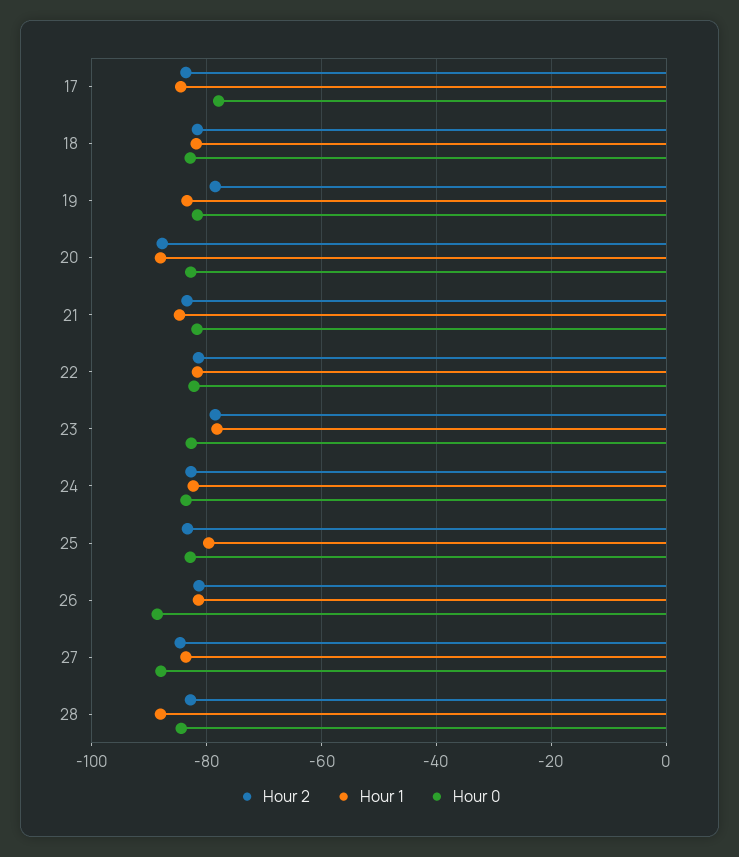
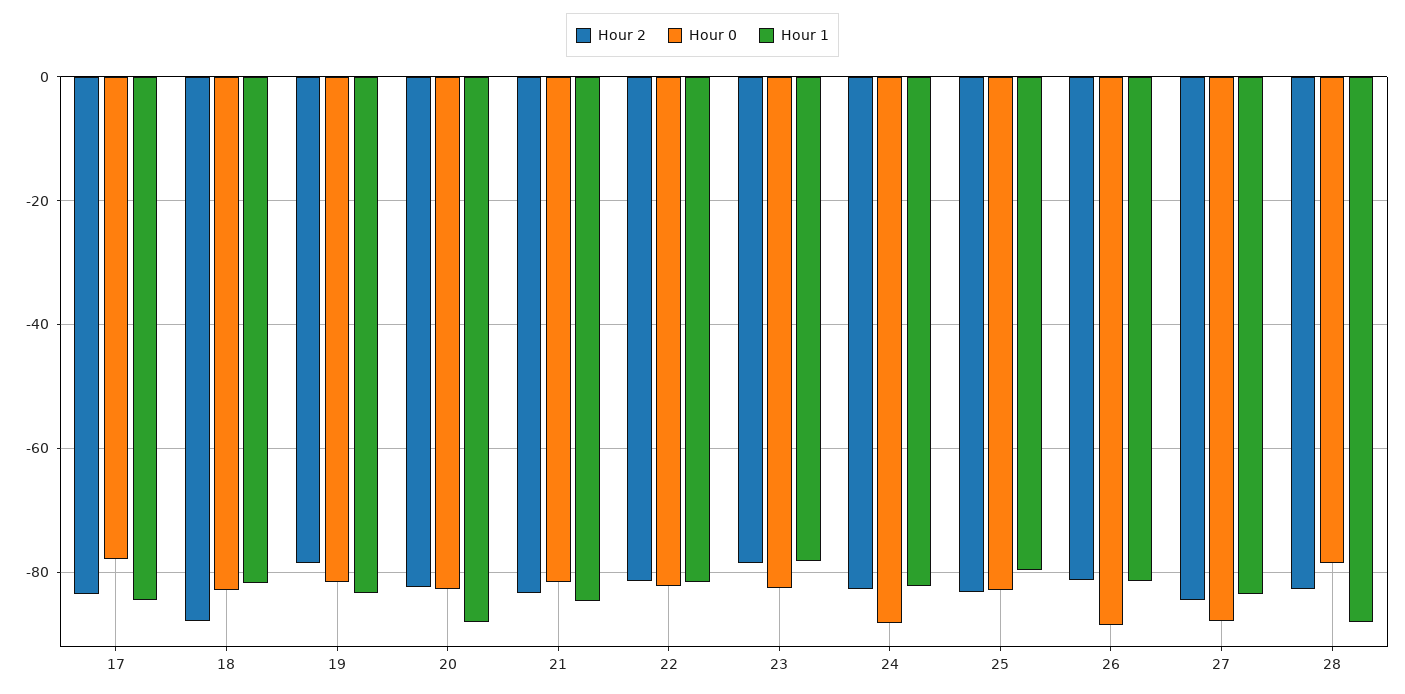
Hour 2, 18: -82 -> -88
Hour 2, 20: -88 -> -82
Hour 0, 24: -84 -> -88
Hour 0, 28: -84 -> -78

